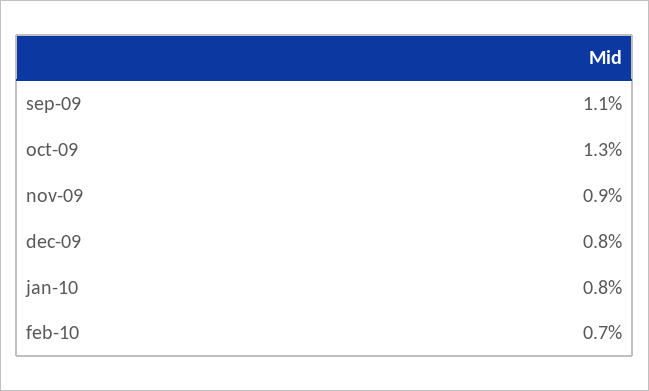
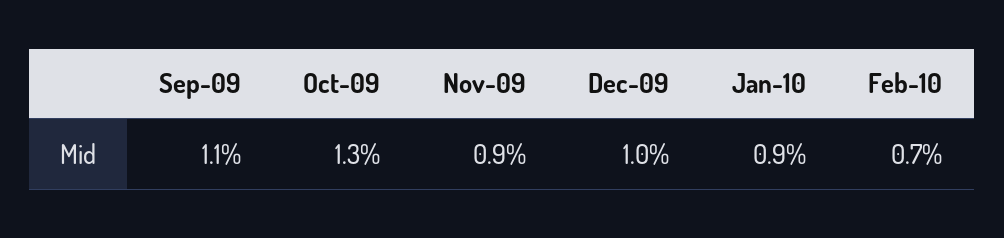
dec-09: 0.8 -> 1
jan-10: 0.8 -> 0.9

